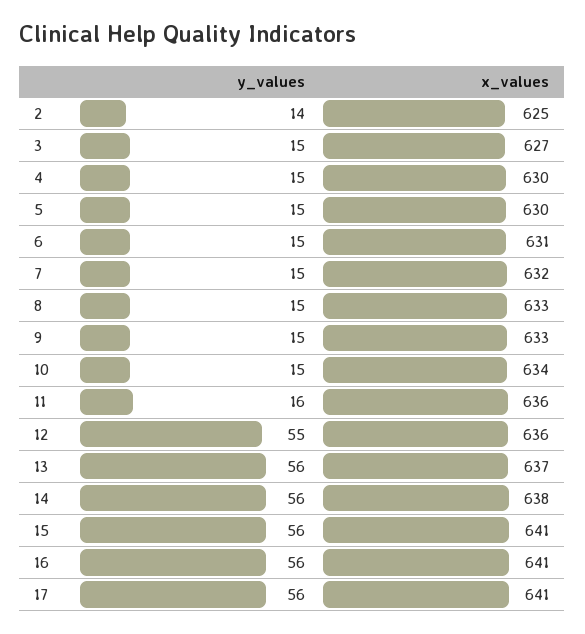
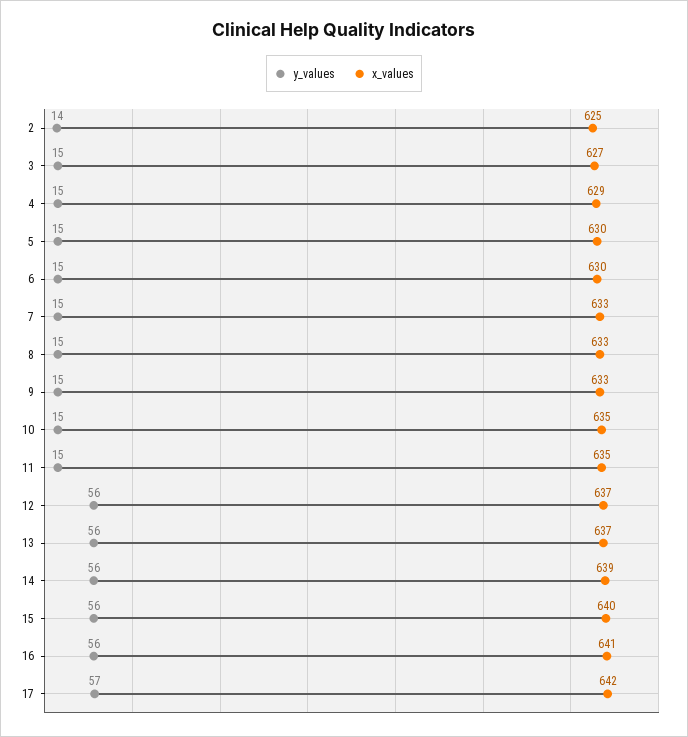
x_values, 4: 630 -> 629
x_values, 6: 631 -> 630
x_values, 7: 632 -> 633
x_values, 10: 634 -> 635
y_values, 11: 16 -> 15
x_values, 11: 636 -> 635
y_values, 12: 55 -> 56
x_values, 12: 636 -> 637
x_values, 14: 638 -> 639
x_values, 15: 641 -> 640
y_values, 17: 56 -> 57
x_values, 17: 641 -> 642

